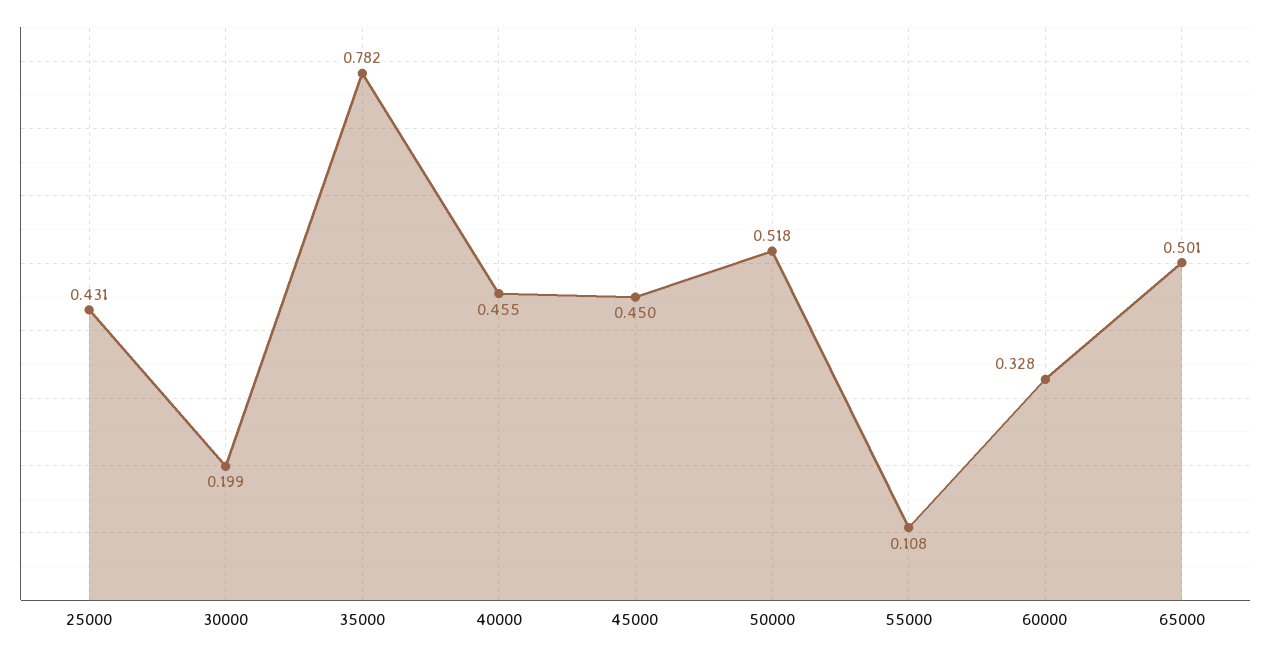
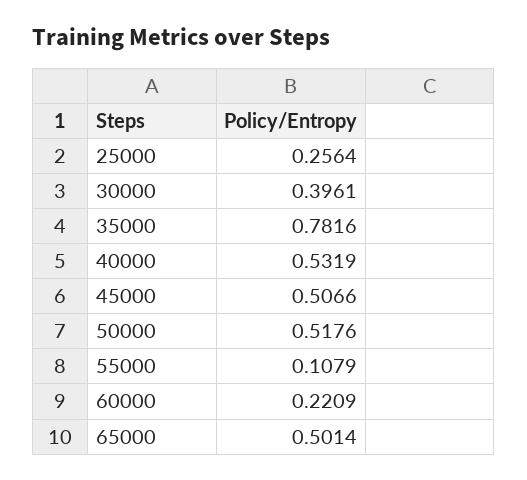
25000: 0.431 -> 0.2564
30000: 0.199 -> 0.3961
40000: 0.455 -> 0.5319
45000: 0.45 -> 0.5066
60000: 0.328 -> 0.2209

